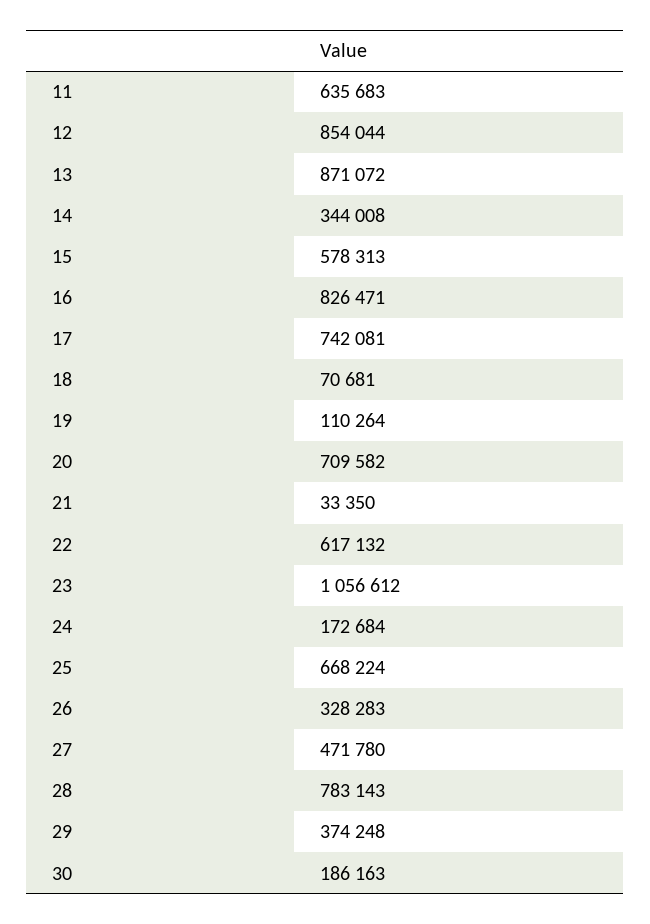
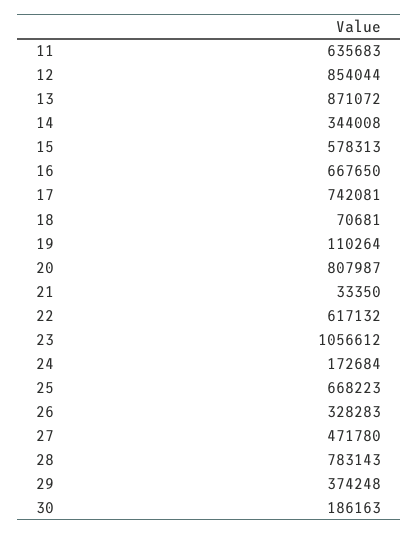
16: 826471 -> 667650
20: 709582 -> 807987
25: 668224 -> 668223

